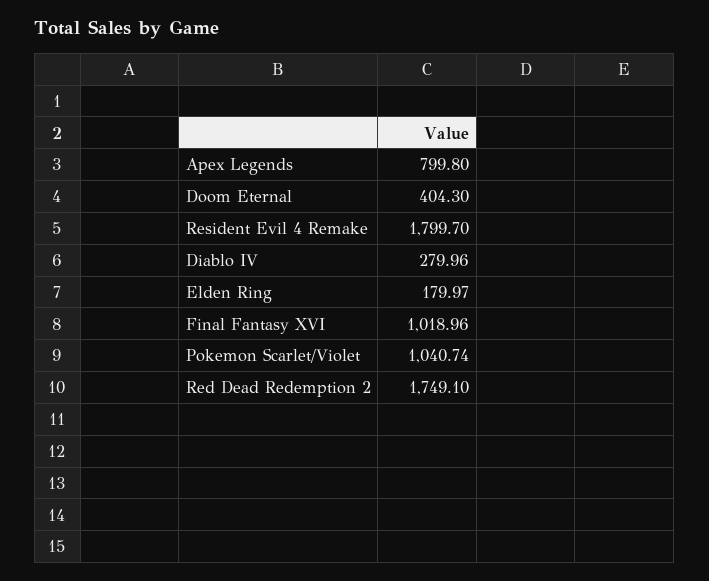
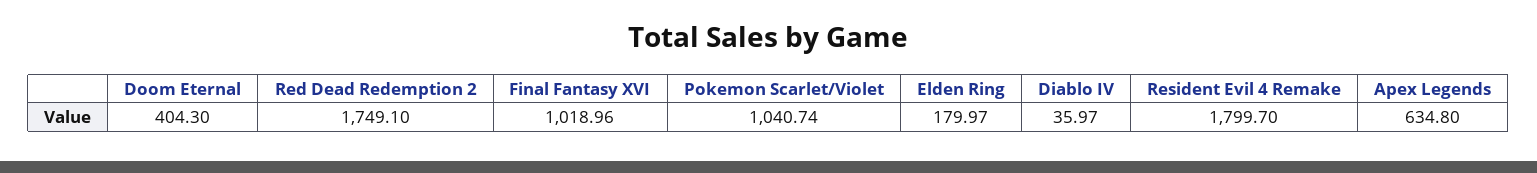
Apex Legends: 799.8 -> 634.8
Diablo IV: 279.96 -> 35.97

